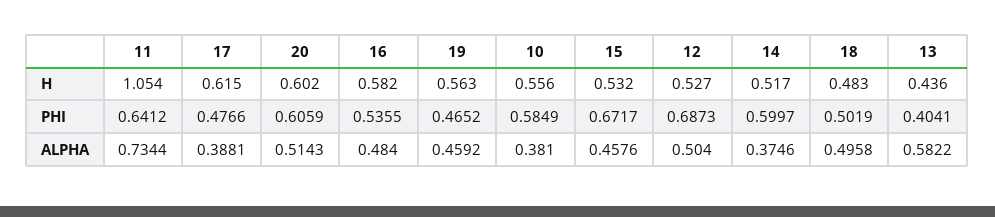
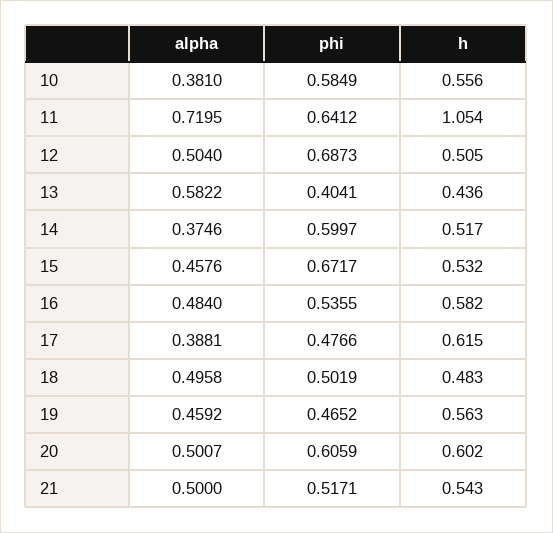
12, H: 0.527 -> 0.505
11, ALPHA: 0.7344 -> 0.7195
20, ALPHA: 0.5143 -> 0.5007
21, ALPHA: none -> 0.5
21, PHI: none -> 0.5171
21, H: none -> 0.543

